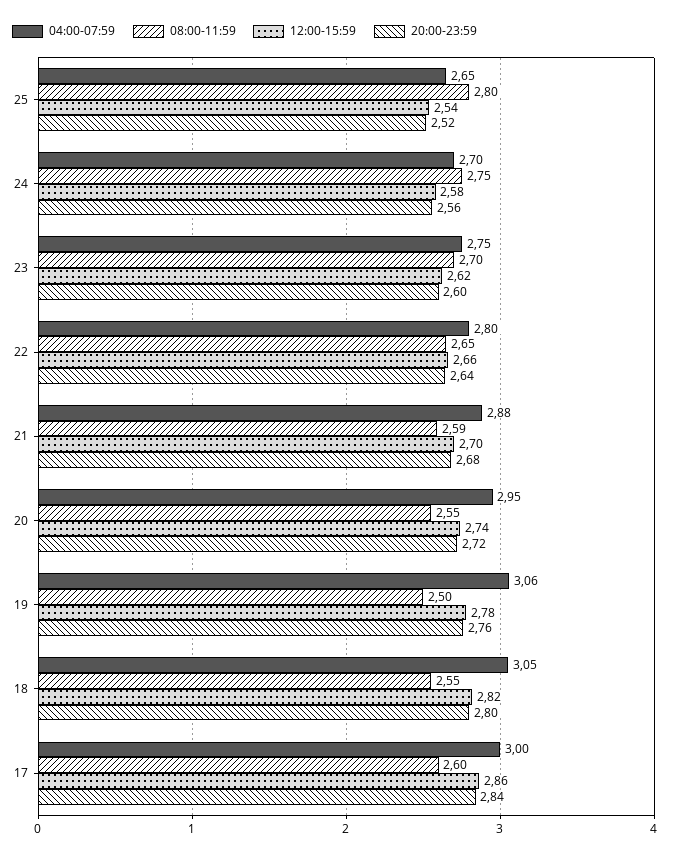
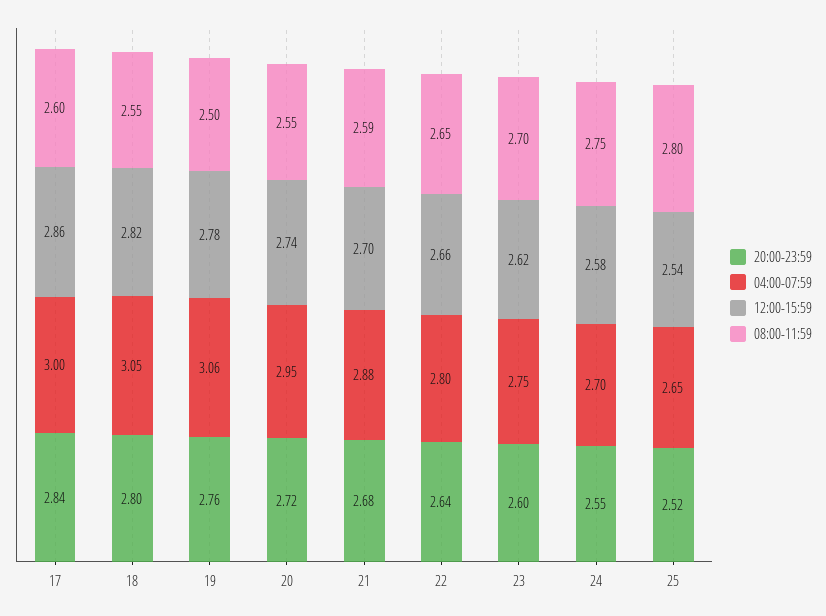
20:00-23:59, 24: 2.56 -> 2.55

